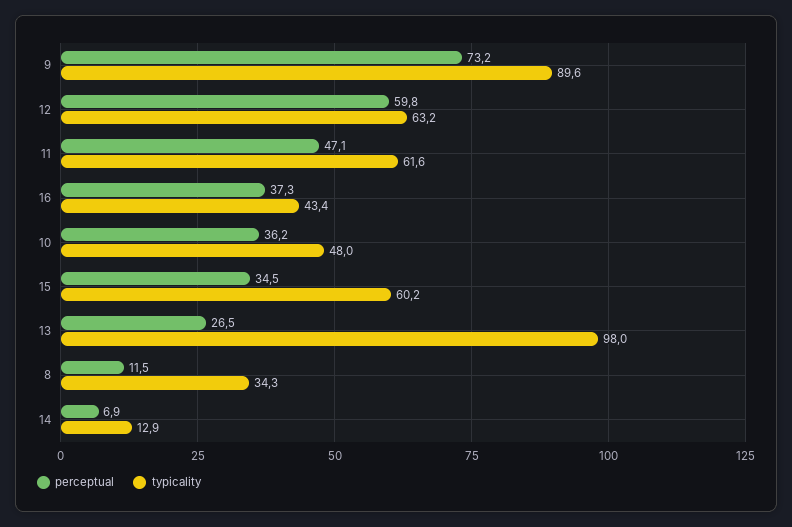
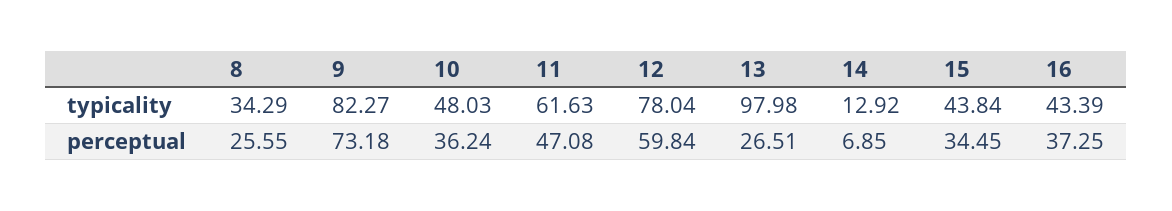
typicality, 9: 89.6 -> 82.27
typicality, 12: 63.2 -> 78.04
typicality, 15: 60.2 -> 43.84
perceptual, 8: 11.5 -> 25.55

